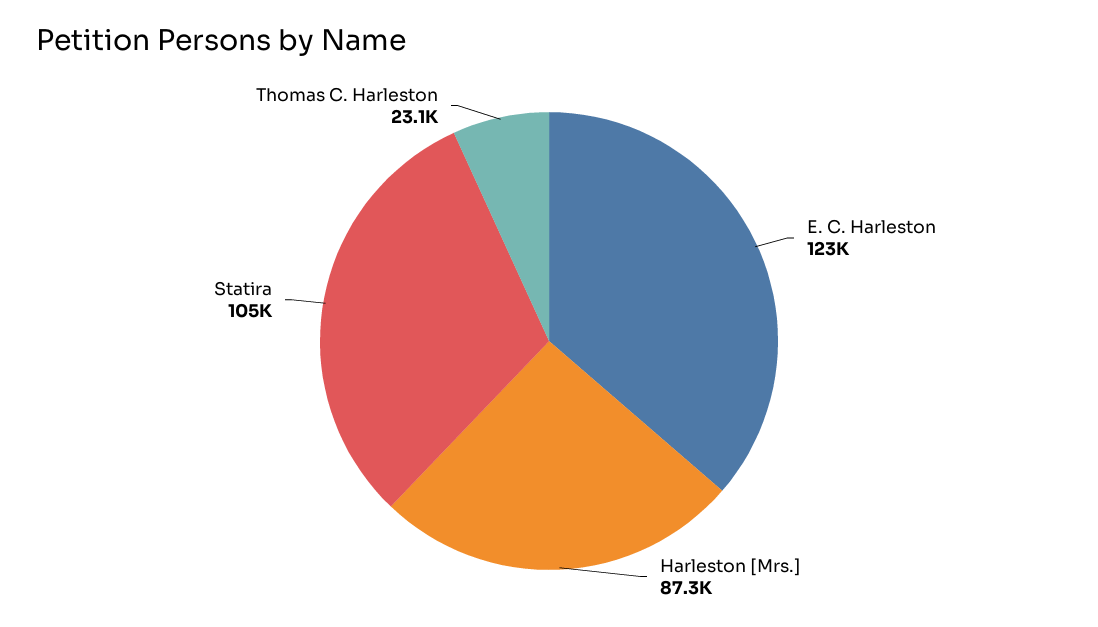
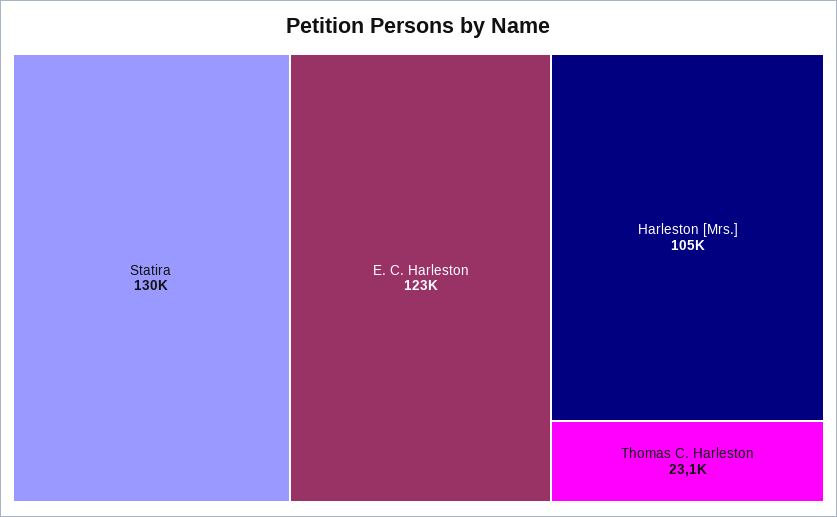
Harleston [Mrs.]: 87300 -> 105000
Statira: 105000 -> 130000

